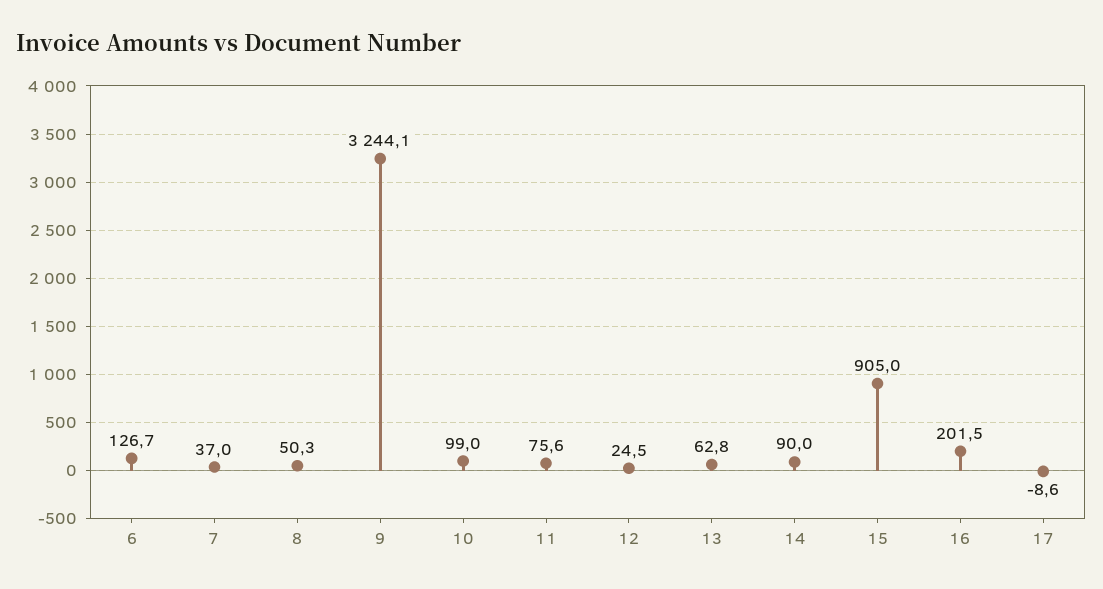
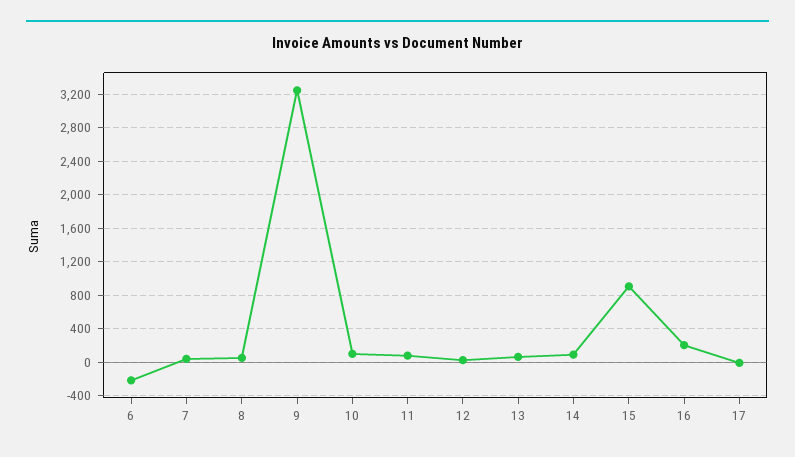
6: 126.7 -> -200

